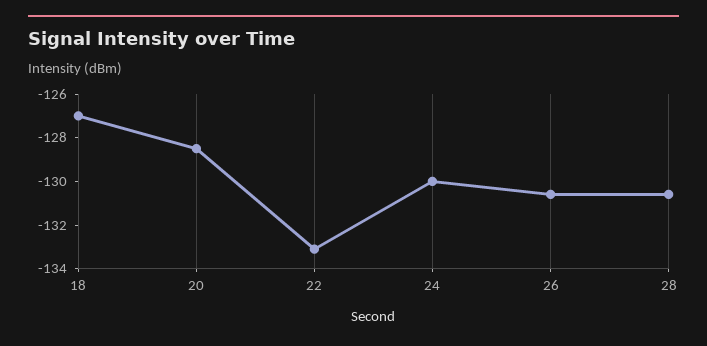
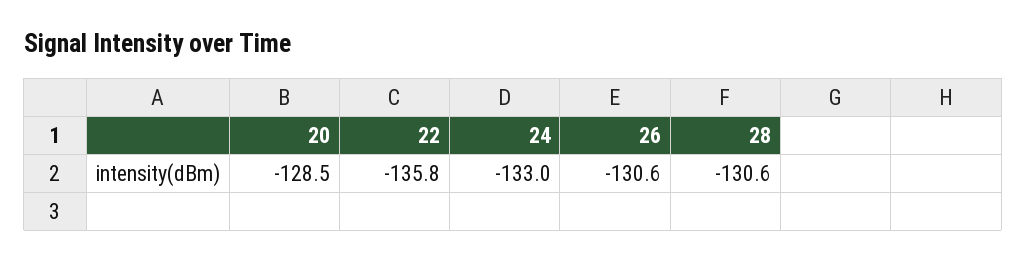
18: -127 -> none
22: -133 -> -135.8
24: -130 -> -133

